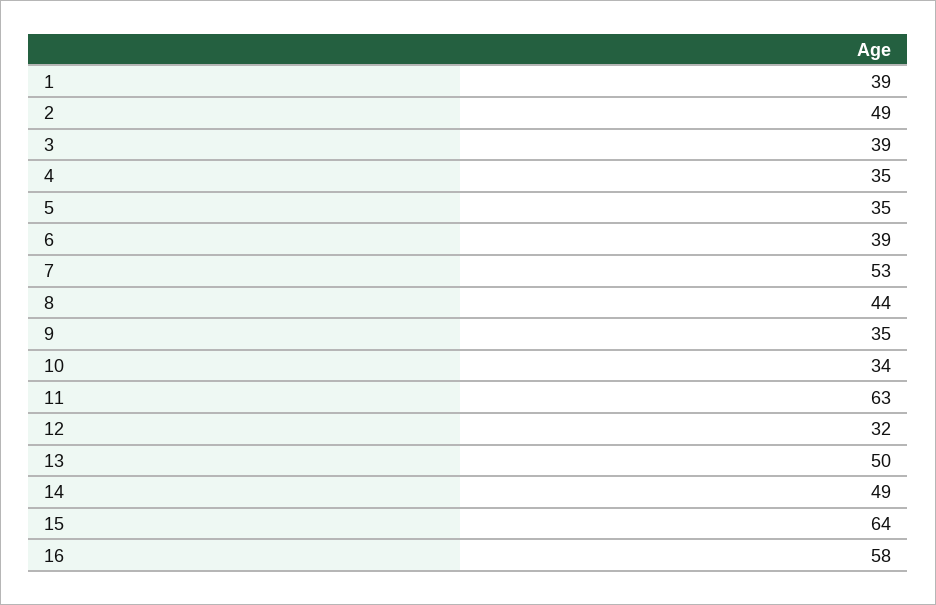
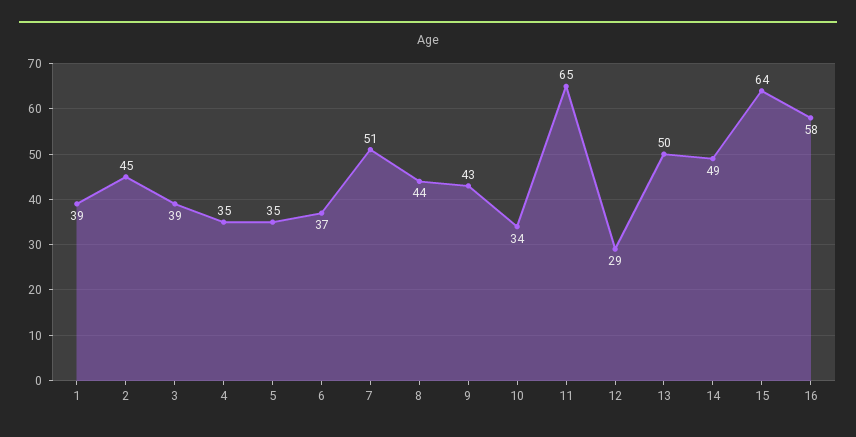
2: 49 -> 45
6: 39 -> 37
7: 53 -> 51
9: 35 -> 43
11: 63 -> 65
12: 32 -> 29

